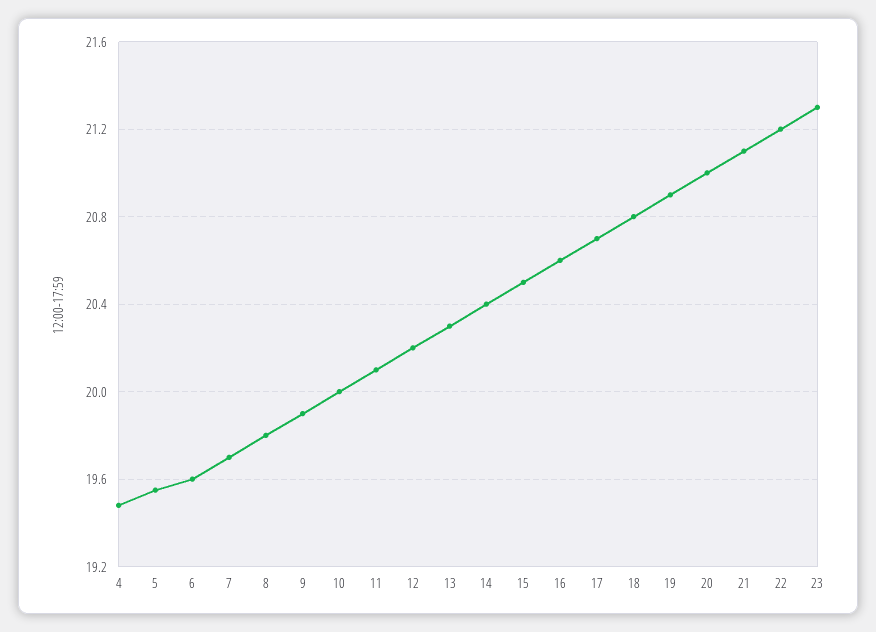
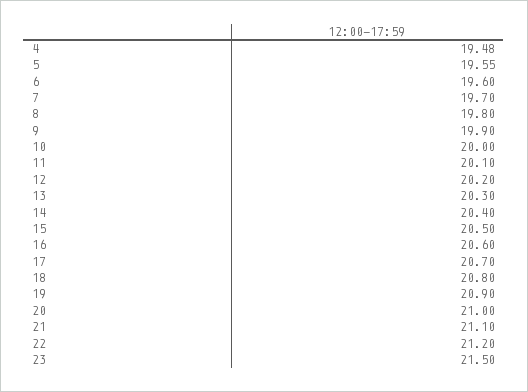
23: 21.3 -> 21.5

